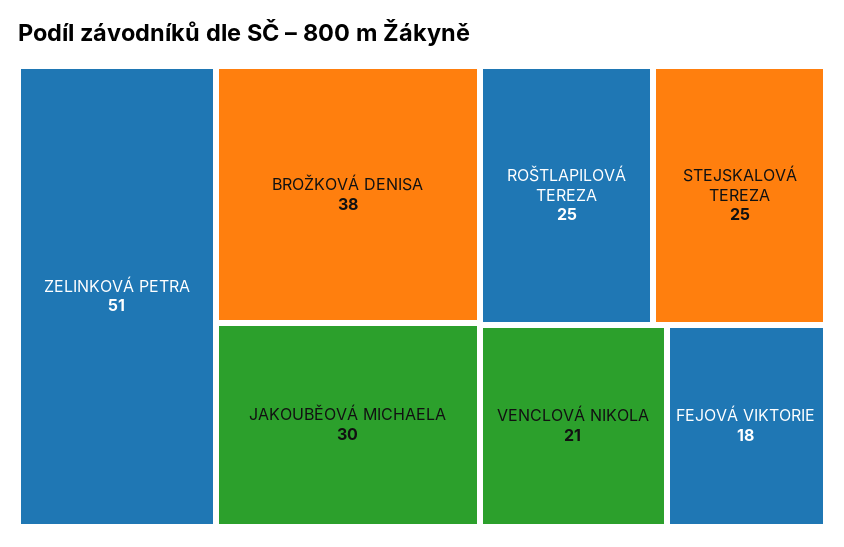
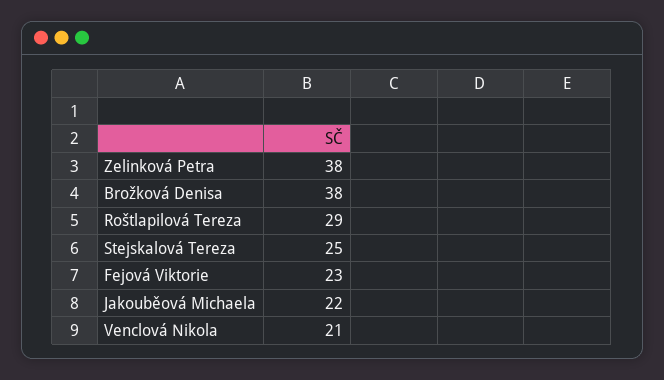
ZELINKOVÁ PETRA: 51 -> 38
JAKOUBĚOVÁ MICHAELA: 30 -> 22
ROŠTLAPILOVÁ TEREZA: 25 -> 29
FEJOVÁ VIKTORIE: 18 -> 23

